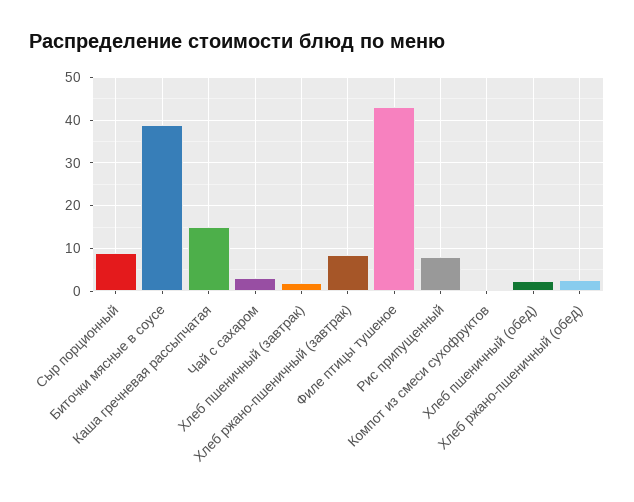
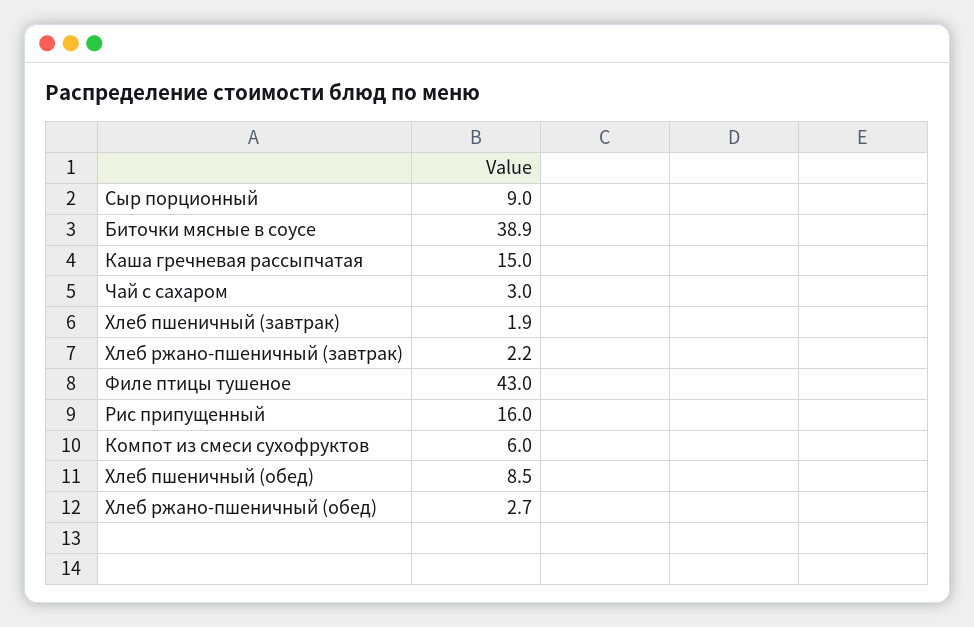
Хлеб ржано-пшеничный (завтрак): 8 -> 2.2
Рис припущенный: 8 -> 16
Компот из смеси сухофруктов: 0 -> 6
Хлеб пшеничный (обед): 2 -> 8.5

